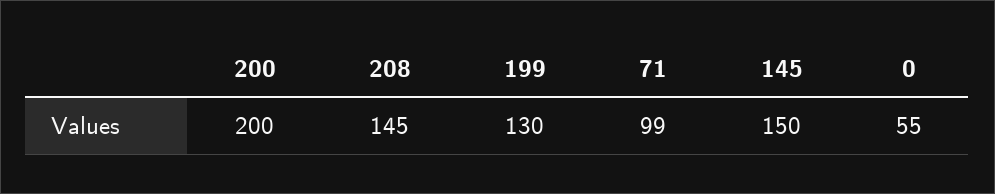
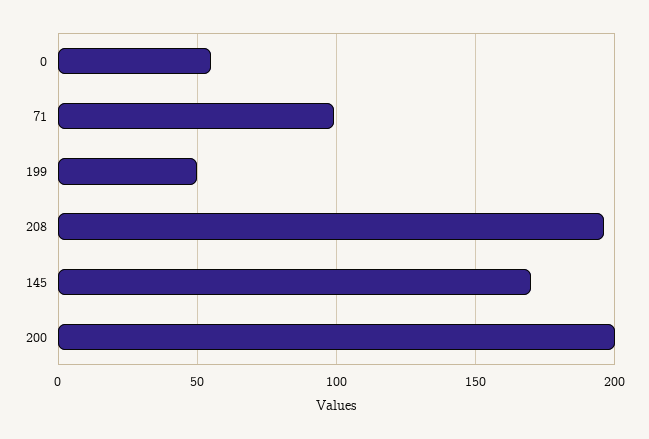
208: 145 -> 195
199: 130 -> 50
145: 150 -> 170

